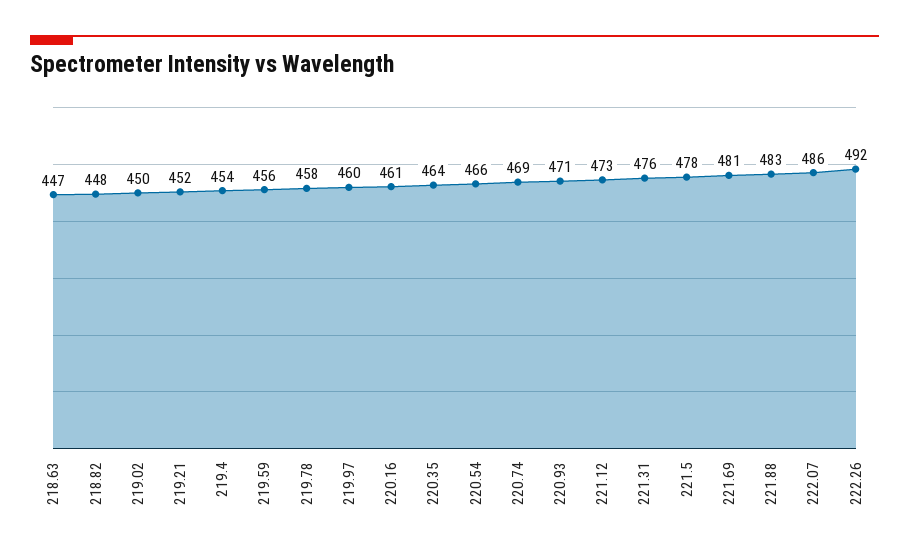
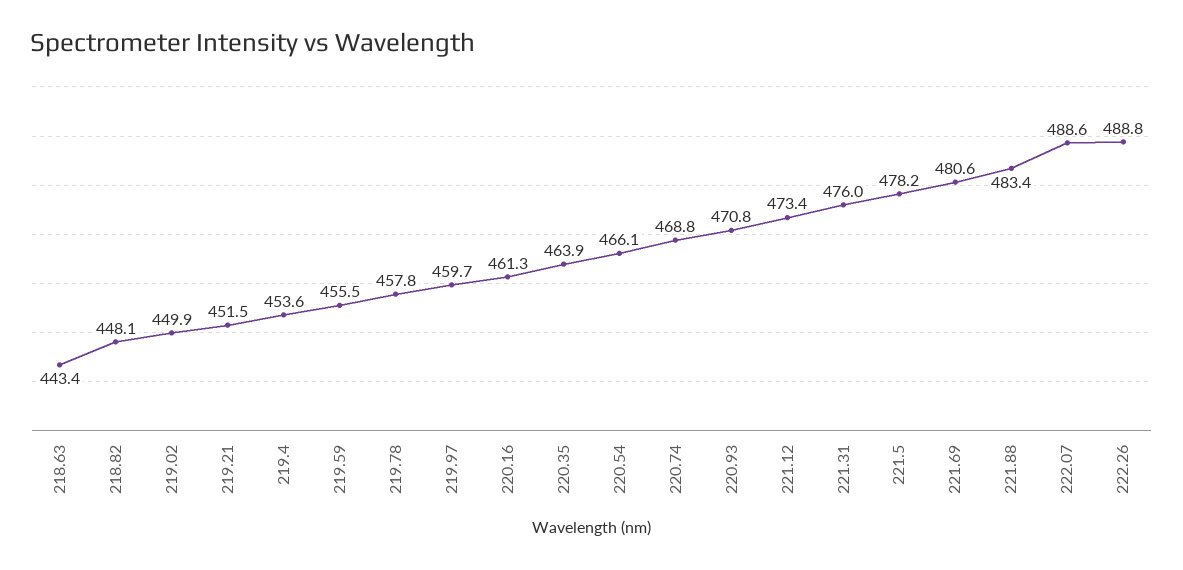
218.63: 447 -> 443.4
222.07: 486 -> 488.6
222.26: 492 -> 488.8

